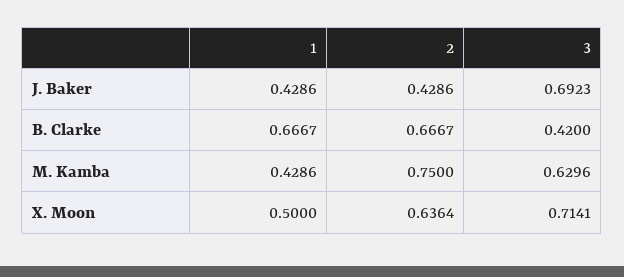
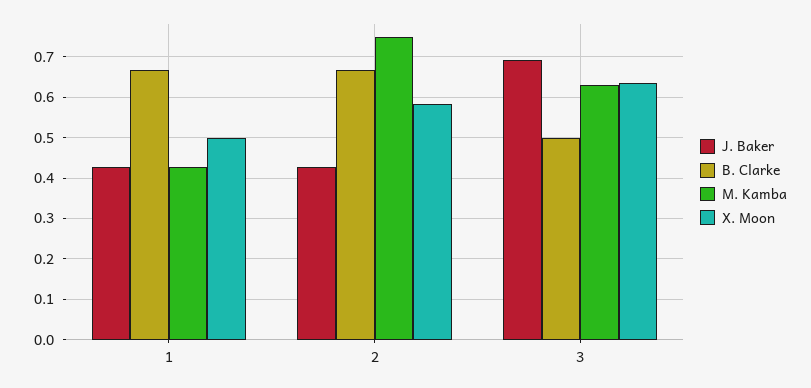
B. Clarke, 3: 0.42 -> 0.5
X. Moon, 2: 0.6364 -> 0.58
X. Moon, 3: 0.7141 -> 0.64

